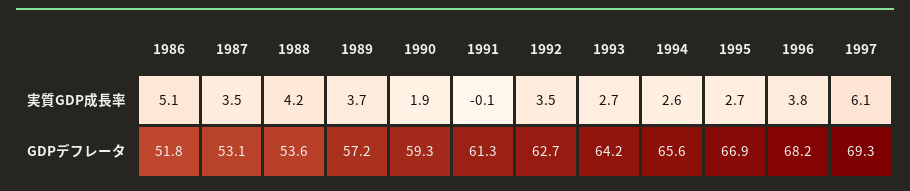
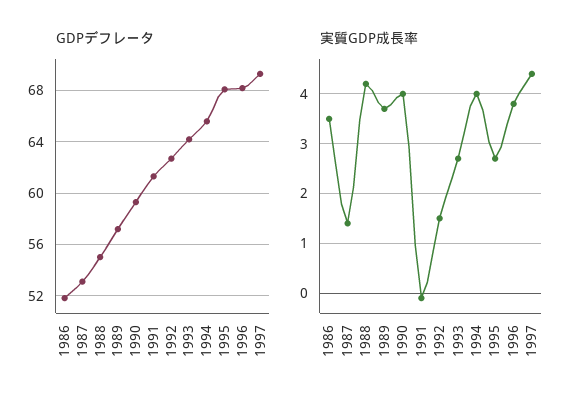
実質GDP成長率, 1986: 5.1 -> 3.5
実質GDP成長率, 1987: 3.5 -> 1.5
実質GDP成長率, 1990: 1.9 -> 4
実質GDP成長率, 1992: 3.5 -> 1.5
実質GDP成長率, 1994: 2.6 -> 4
実質GDP成長率, 1997: 6.1 -> 4.5
GDPデフレータ, 1988: 53.6 -> 55
GDPデフレータ, 1995: 66.9 -> 68

